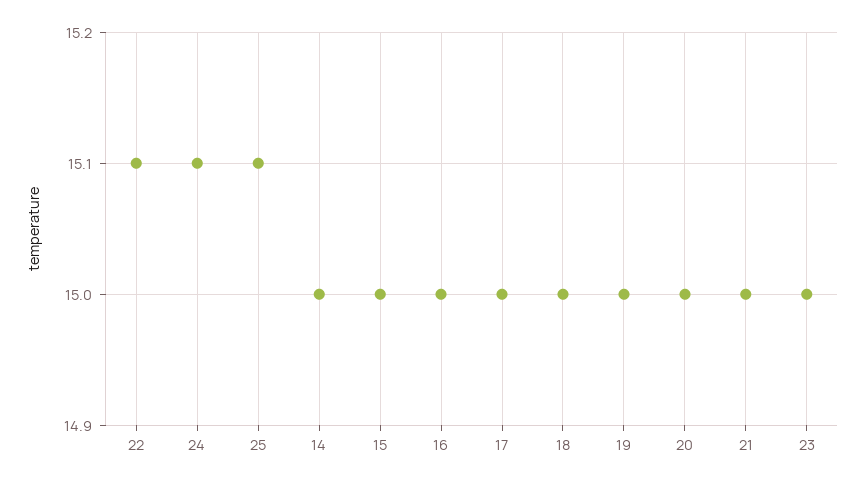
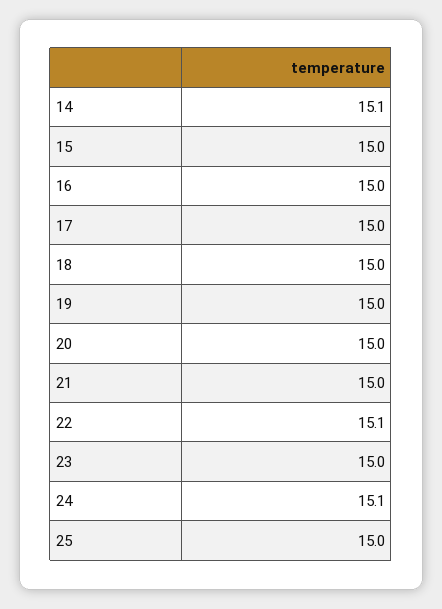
25: 15.1 -> 15
14: 15 -> 15.1

